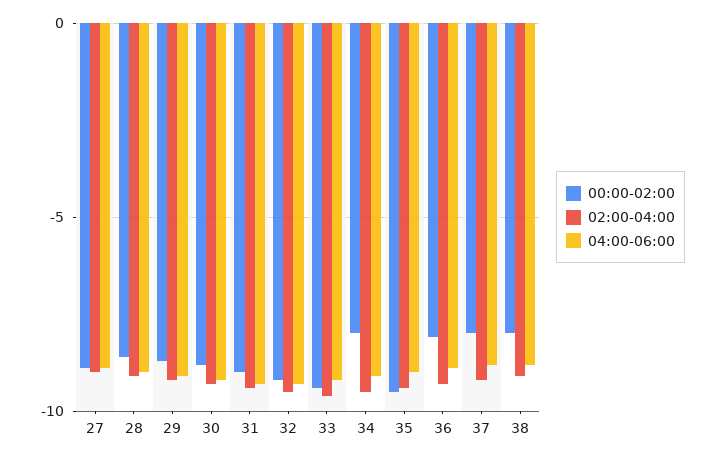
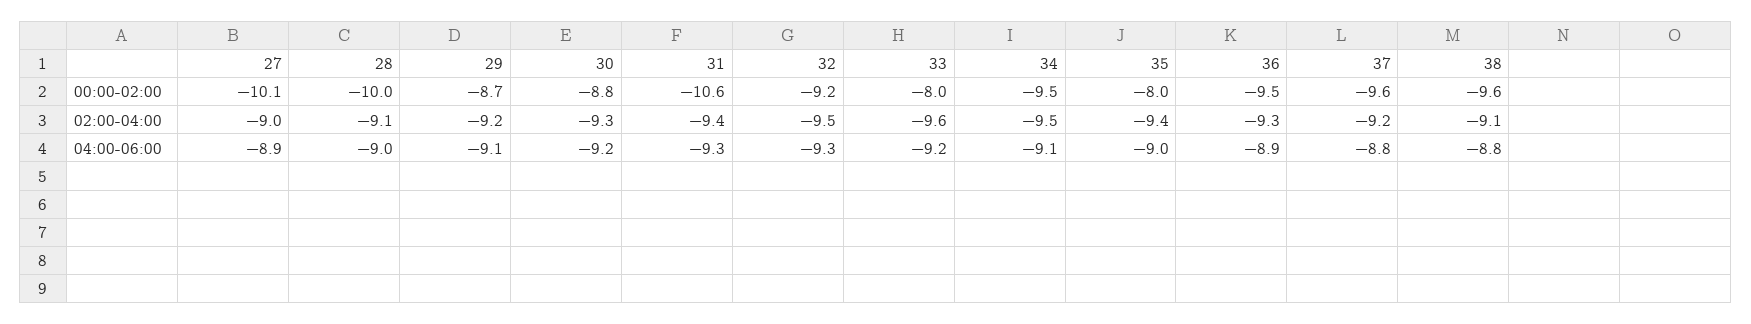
00:00-02:00, 27: -9 -> -10.1
00:00-02:00, 28: -8.5 -> -10
00:00-02:00, 31: -9 -> -10.6
00:00-02:00, 33: -9.5 -> -8
00:00-02:00, 34: -8 -> -9.5
00:00-02:00, 35: -9.5 -> -8
00:00-02:00, 36: -8 -> -9.5
00:00-02:00, 37: -8 -> -9.6
00:00-02:00, 38: -8 -> -9.6

